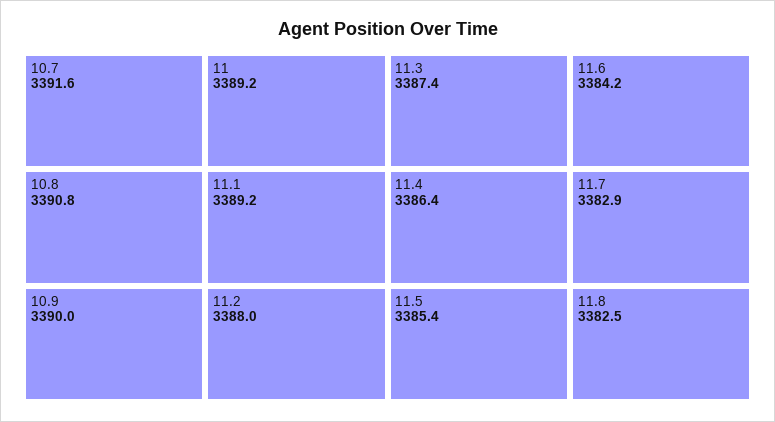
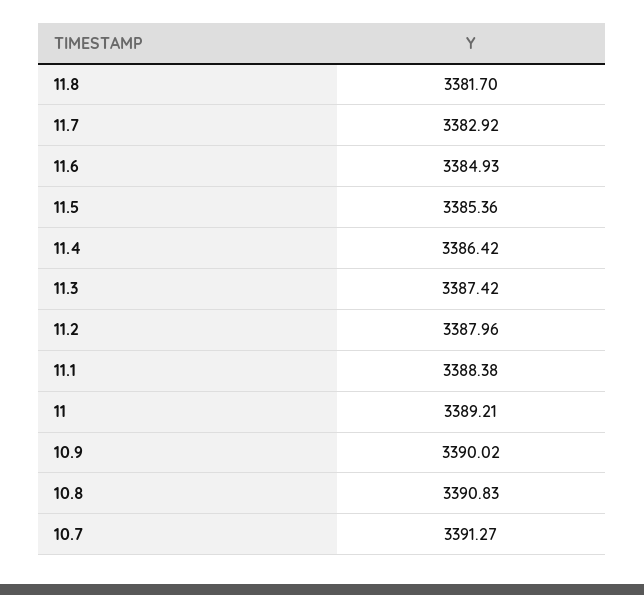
10.7: 3391.6 -> 3391.27
11.1: 3389.2 -> 3388.38
11.6: 3384.2 -> 3384.93
11.8: 3382.5 -> 3381.7

